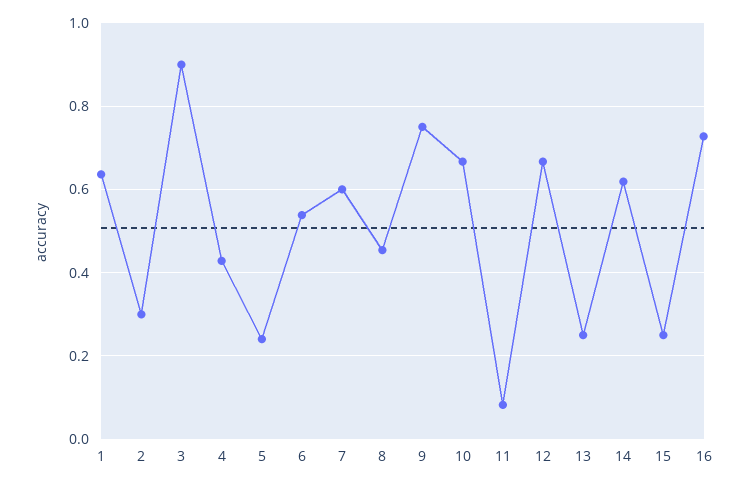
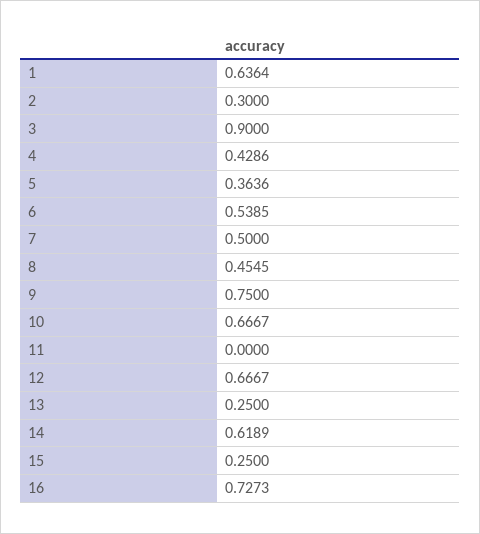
5: 0.24 -> 0.3636
7: 0.6 -> 0.5
11: 0.08 -> 0

